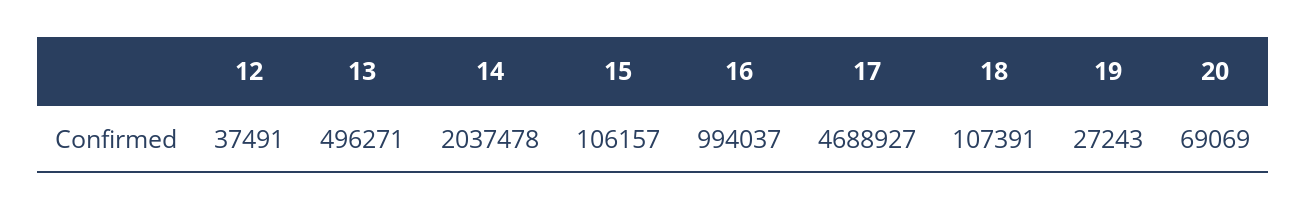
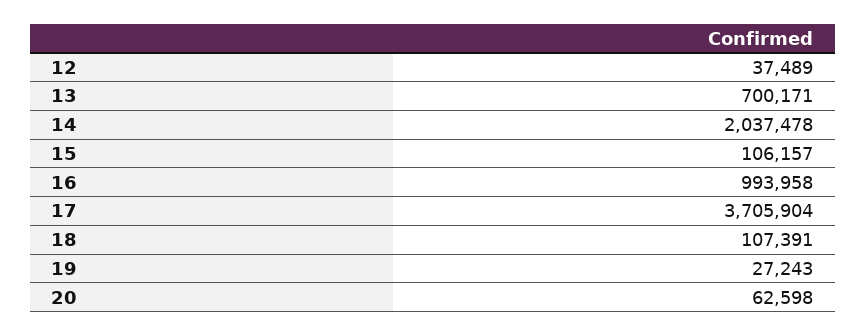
12: 37491 -> 37489
13: 496271 -> 700171
16: 994037 -> 993958
17: 4688927 -> 3705904
20: 69069 -> 62598

